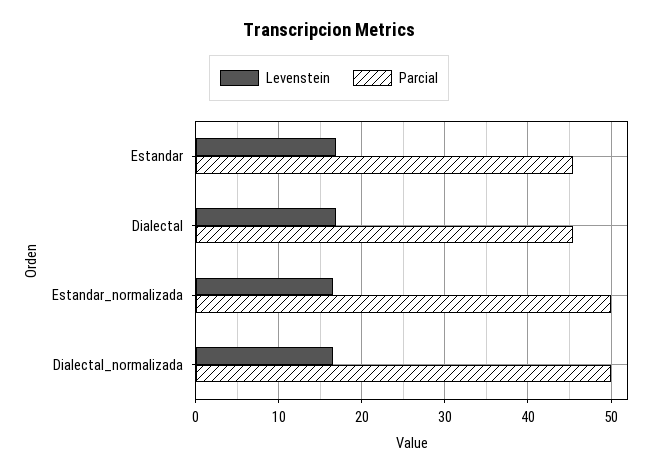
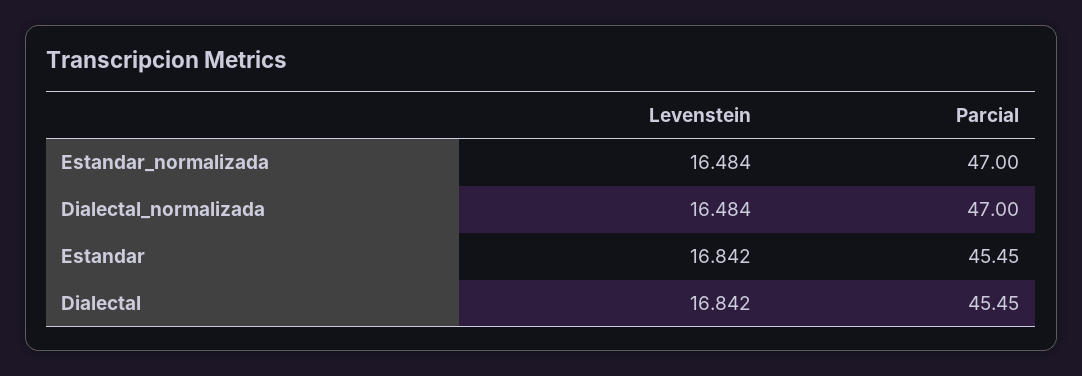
Parcial, Estandar_normalizada: 50 -> 47
Parcial, Dialectal_normalizada: 50 -> 47

